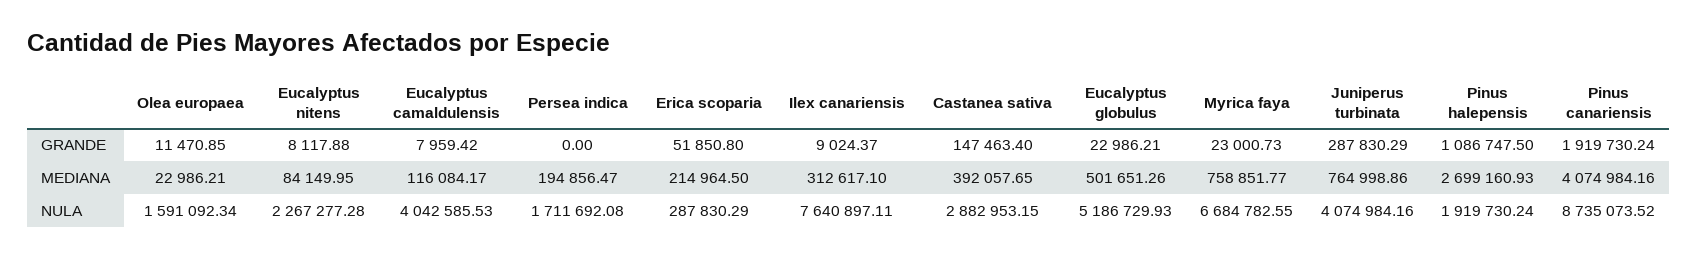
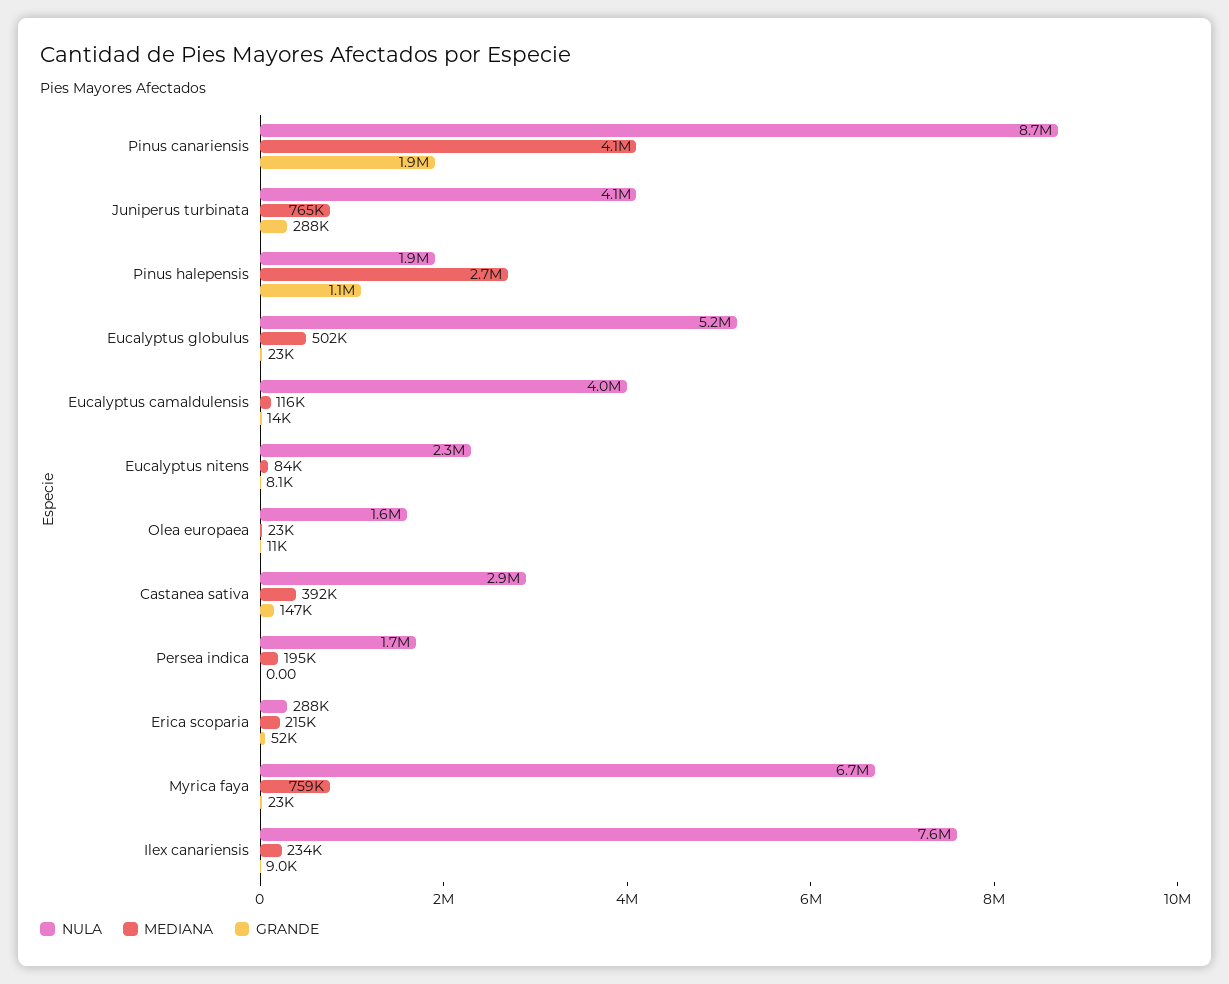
GRANDE, Eucalyptus camaldulensis: 7959.42 -> 14000
MEDIANA, Ilex canariensis: 312617.1 -> 234000

